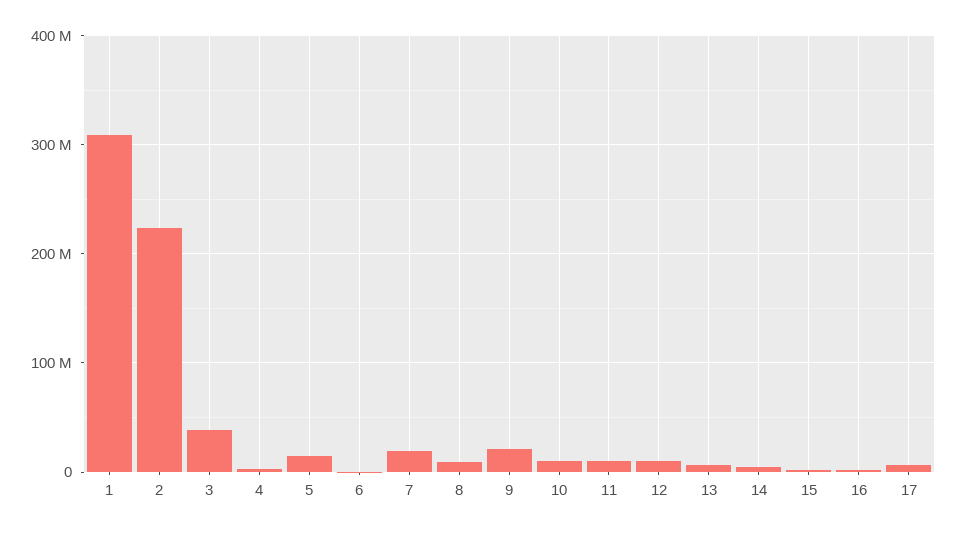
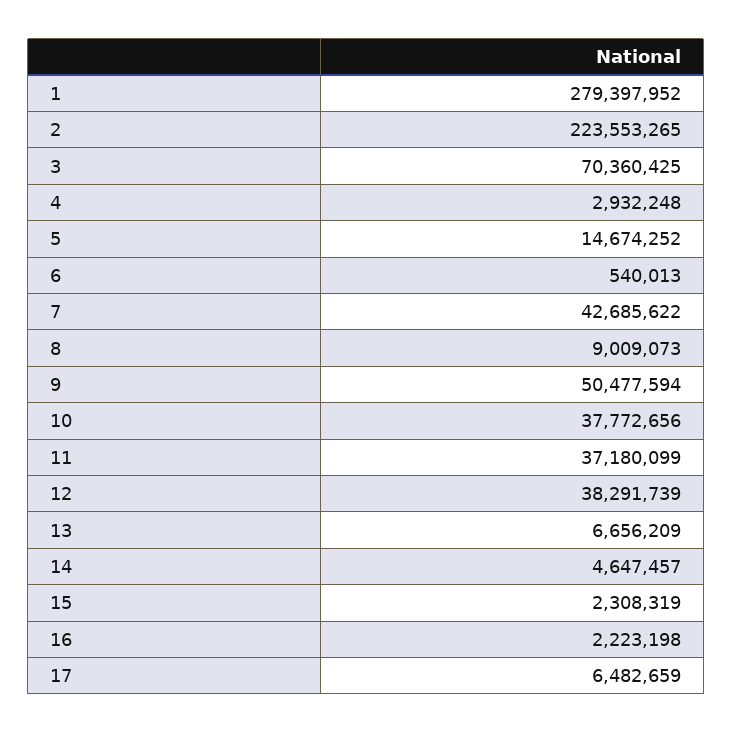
1: 310000000 -> 279397952
3: 40000000 -> 70360425
7: 20000000 -> 42685622
9: 20000000 -> 50477594
10: 10000000 -> 37772656
11: 10000000 -> 37180099
12: 10000000 -> 38291739

